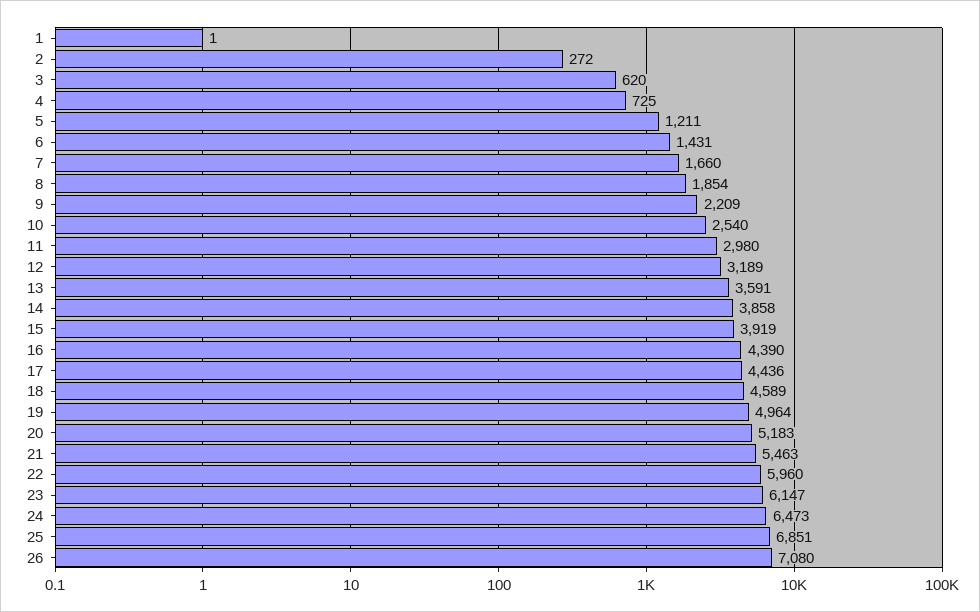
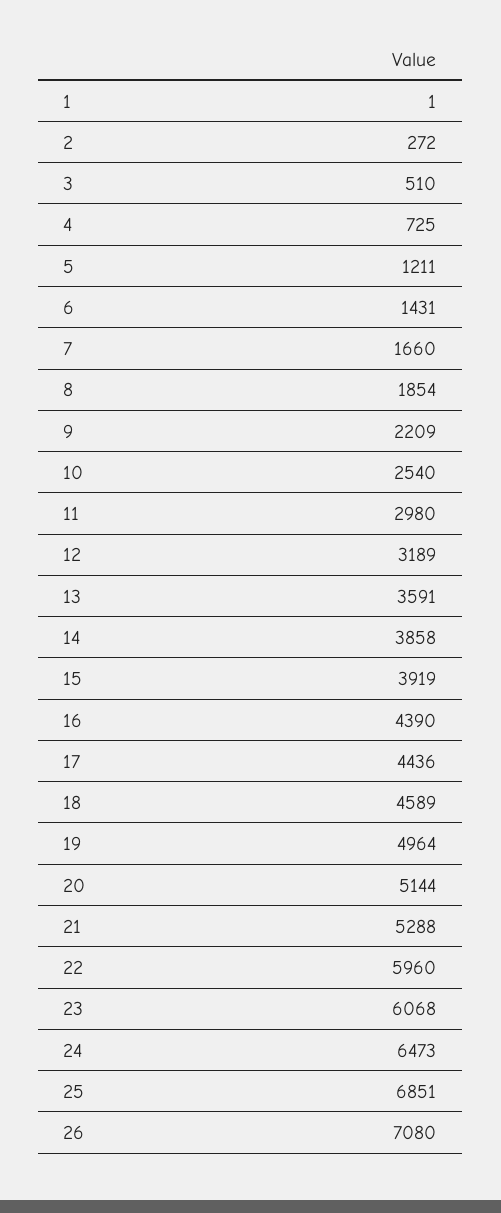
3: 620 -> 510
20: 5183 -> 5144
21: 5463 -> 5288
23: 6147 -> 6068

